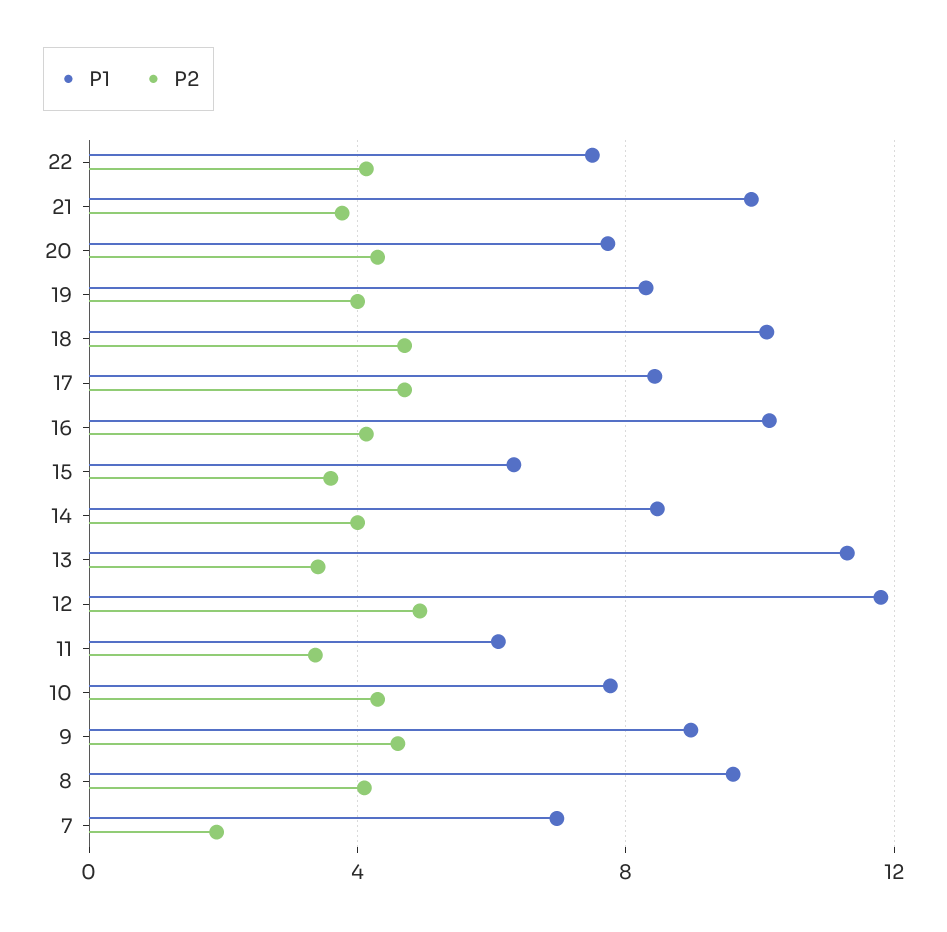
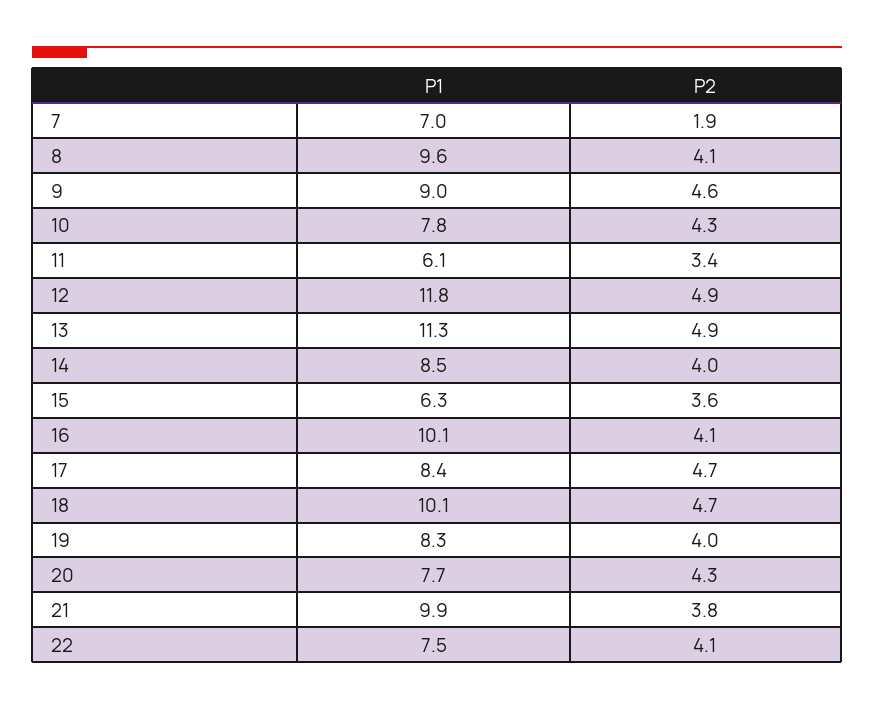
P2, 13: 3.5 -> 4.9

